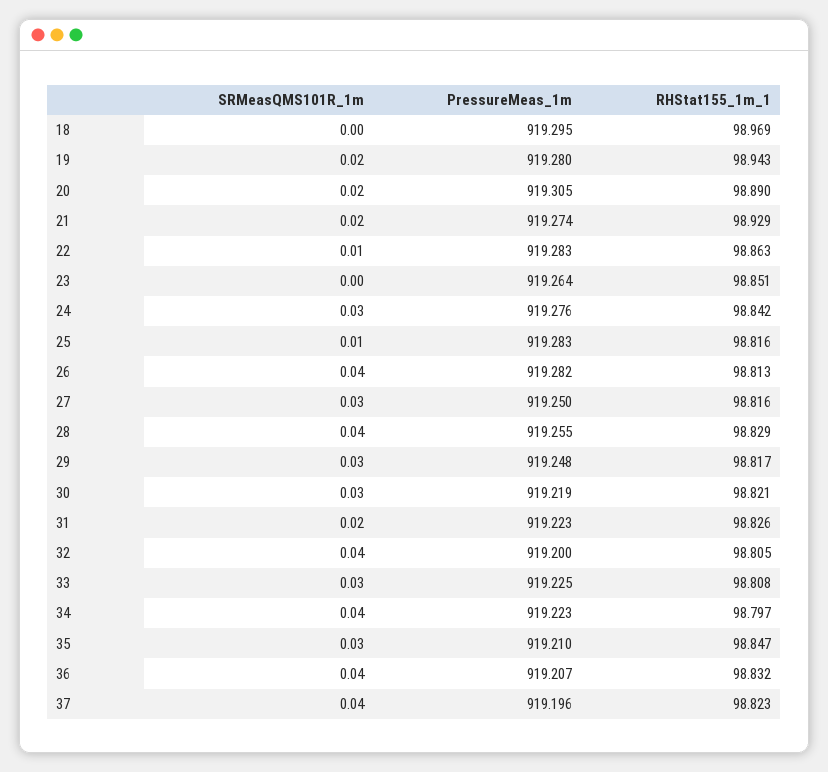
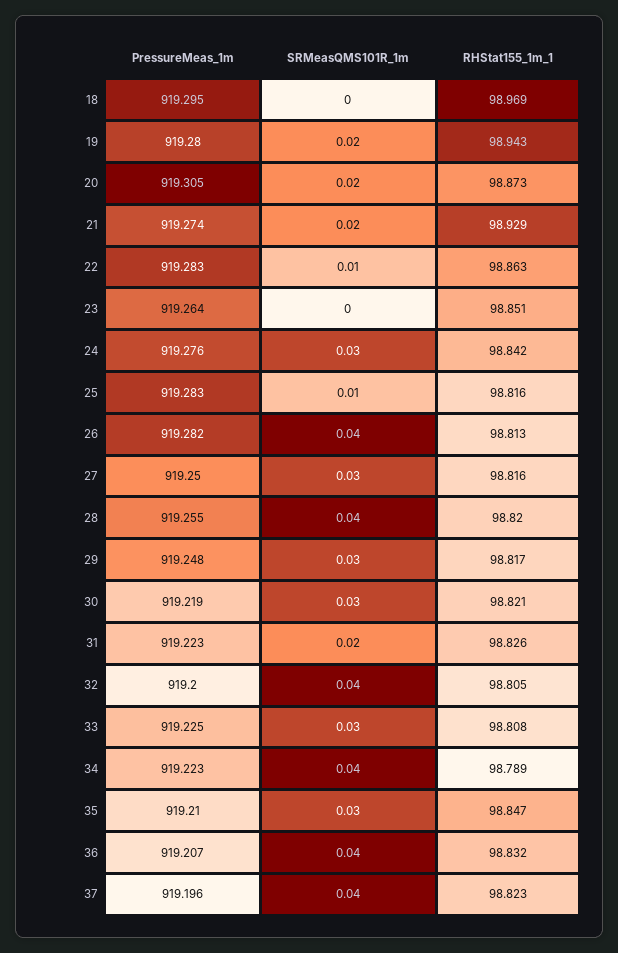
RHStat155_1m_1, 20: 98.89 -> 98.873
RHStat155_1m_1, 28: 98.829 -> 98.82
RHStat155_1m_1, 34: 98.797 -> 98.789

